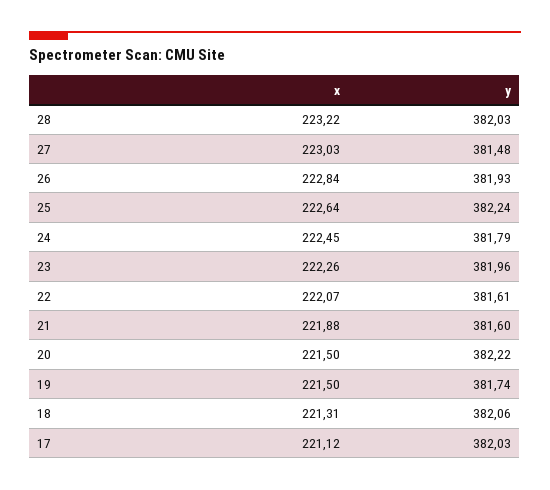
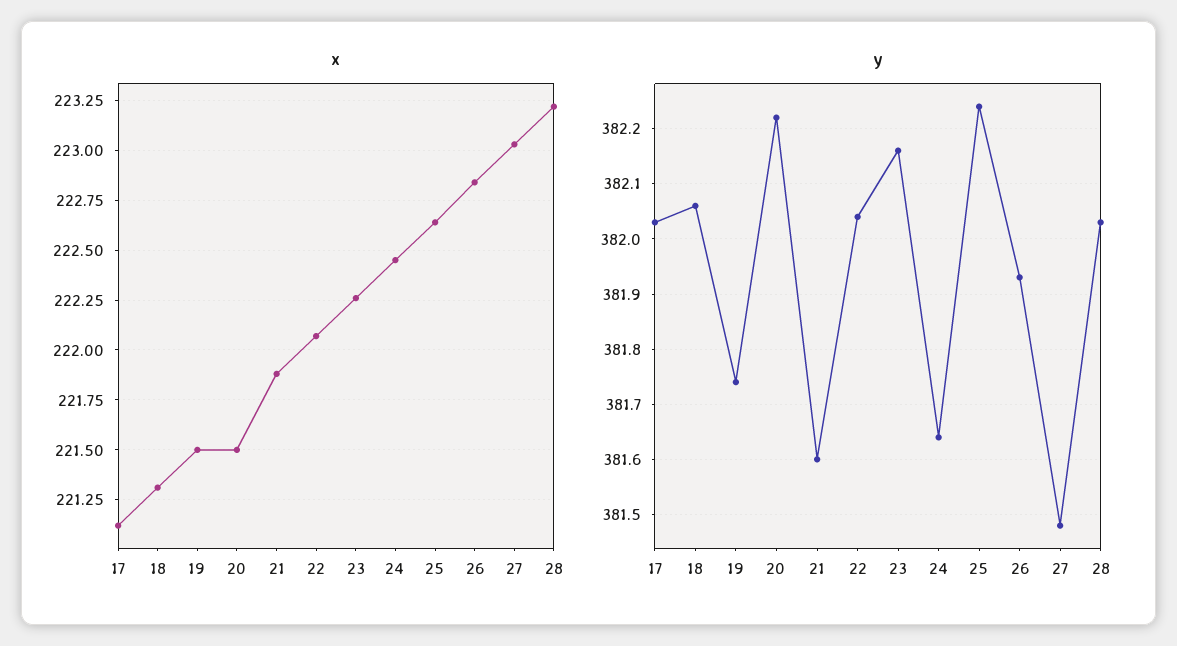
y, 24: 381.79 -> 381.65
y, 23: 381.96 -> 382.15
y, 22: 381.61 -> 382.05

